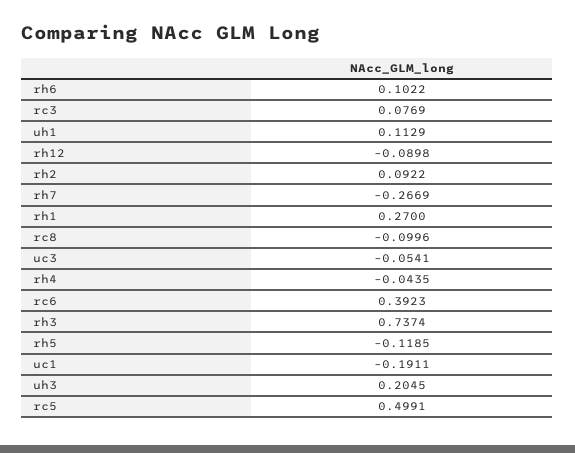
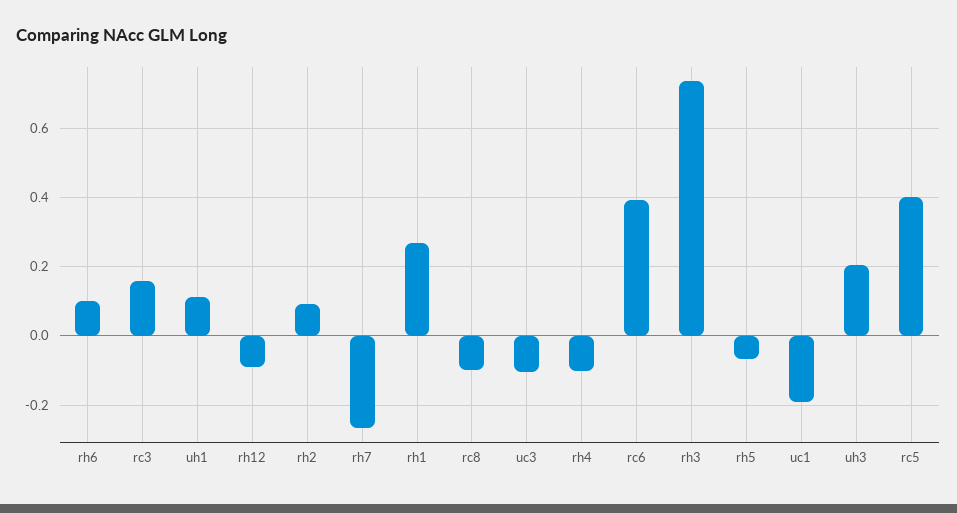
rc3: 0.0769 -> 0.16
uc3: -0.0541 -> -0.1
rh4: -0.0435 -> -0.1
rh5: -0.1185 -> -0.06
rc5: 0.4991 -> 0.4

